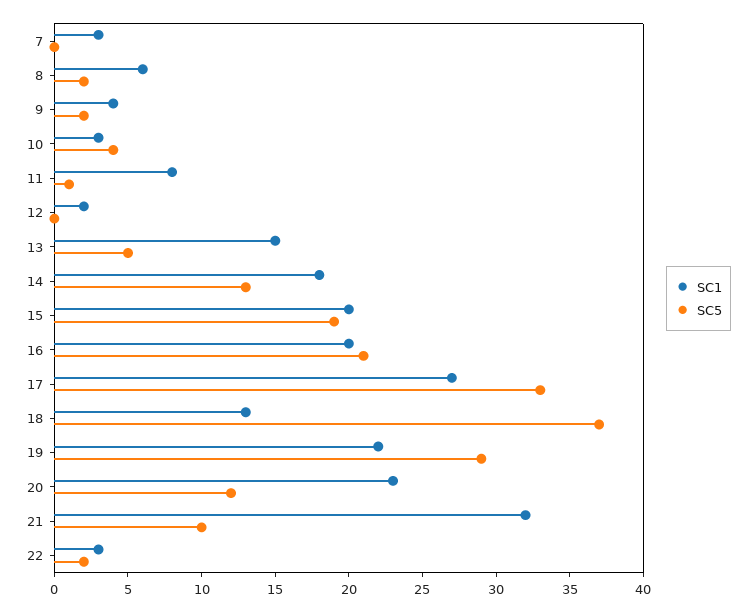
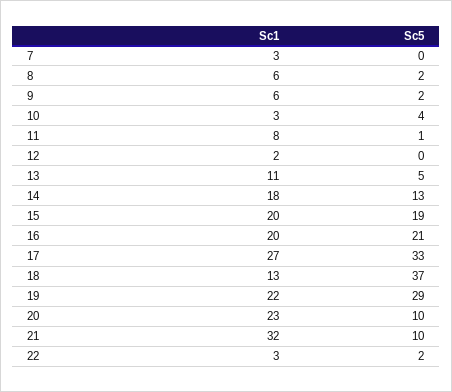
SC1, 9: 4 -> 6
SC1, 13: 15 -> 11
SC5, 20: 12 -> 10

